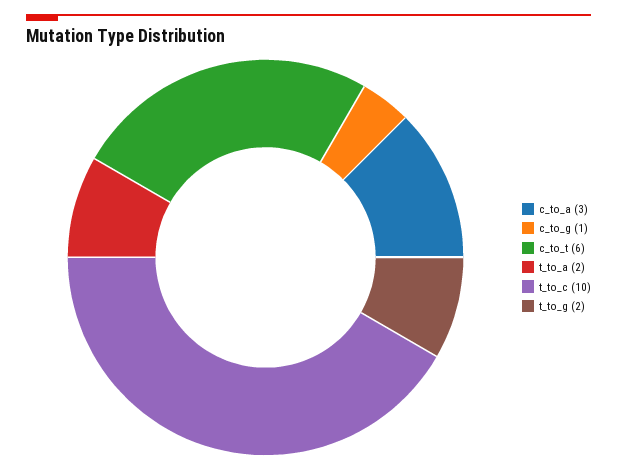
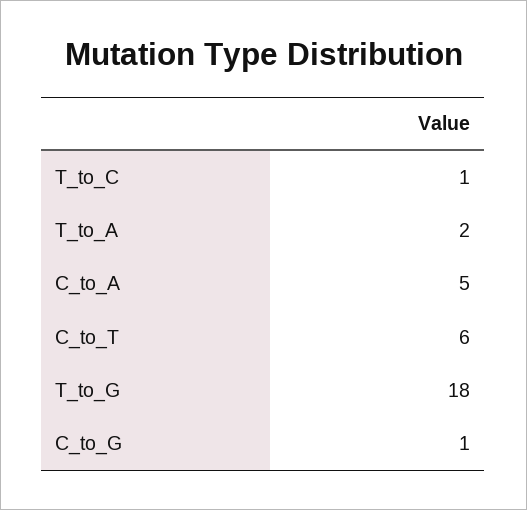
c_to_a: 3 -> 5
t_to_c: 10 -> 1
t_to_g: 2 -> 18

